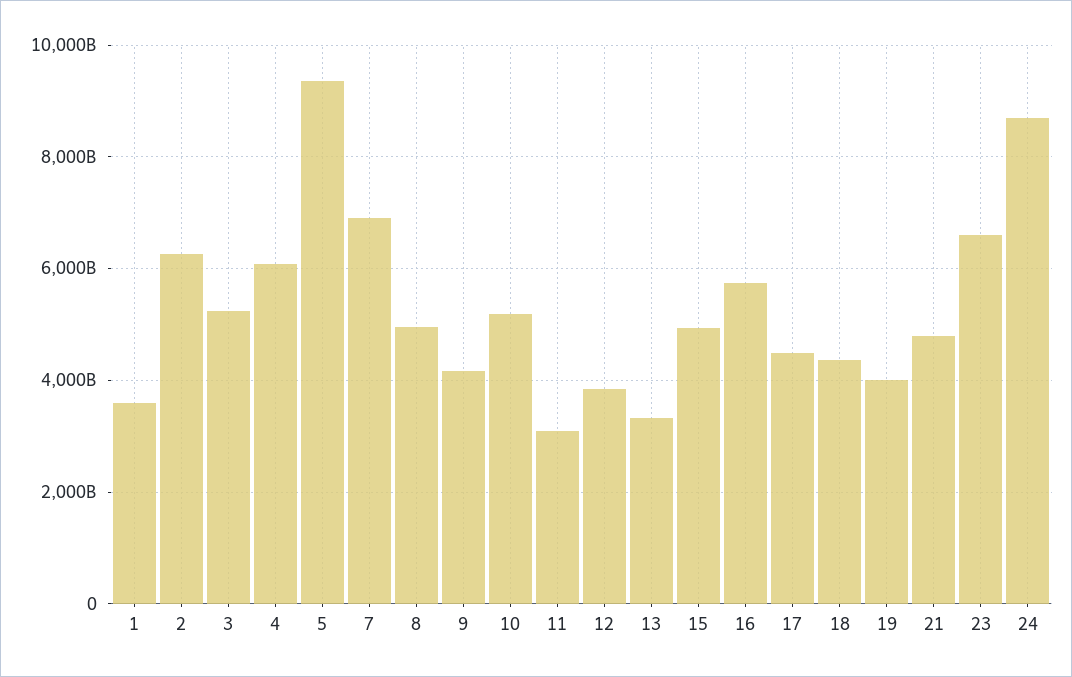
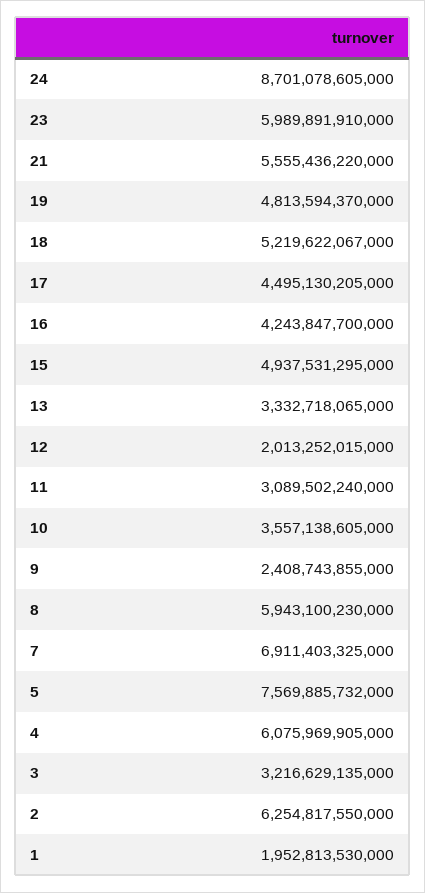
1: 3600000000000 -> 1952813530000
3: 5200000000000 -> 3216629135000
5: 9400000000000 -> 7569885732000
8: 5000000000000 -> 5943100230000
9: 4200000000000 -> 2408743855000
10: 5200000000000 -> 3557138605000
12: 3800000000000 -> 2013252015000
16: 5800000000000 -> 4243847700000
18: 4400000000000 -> 5219622067000
19: 4000000000000 -> 4813594370000
21: 4800000000000 -> 5555436220000
23: 6600000000000 -> 5989891910000

